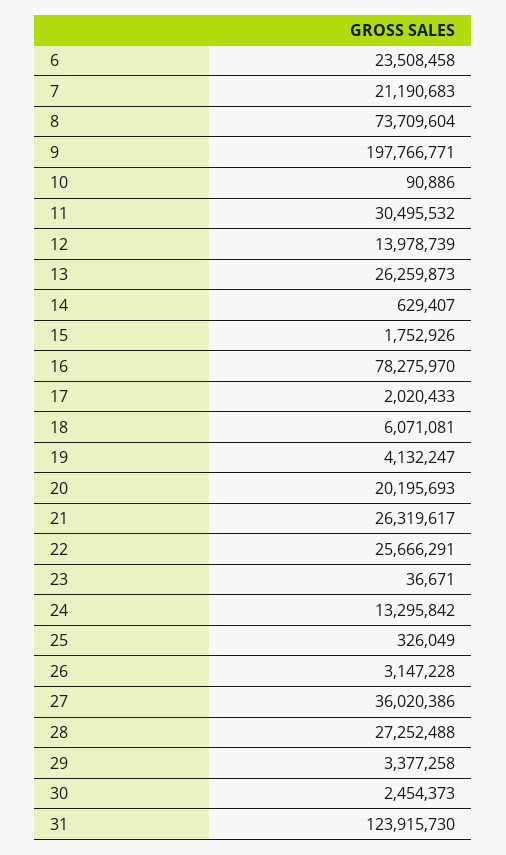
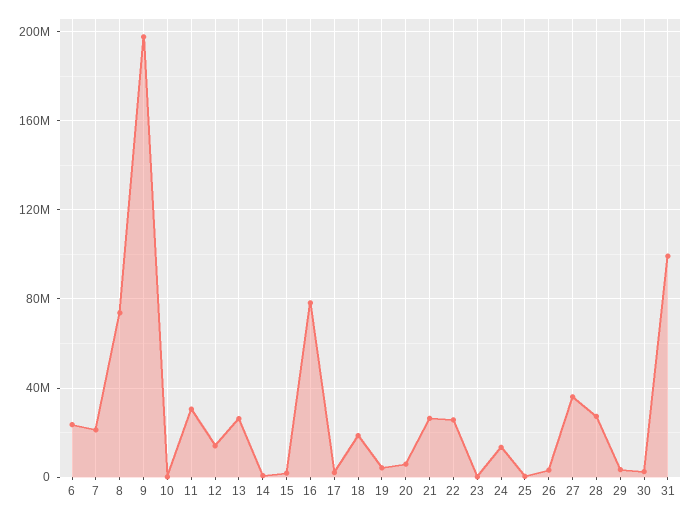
18: 6071081 -> 20000000
20: 20195693 -> 5000000
31: 123915730 -> 100000000

